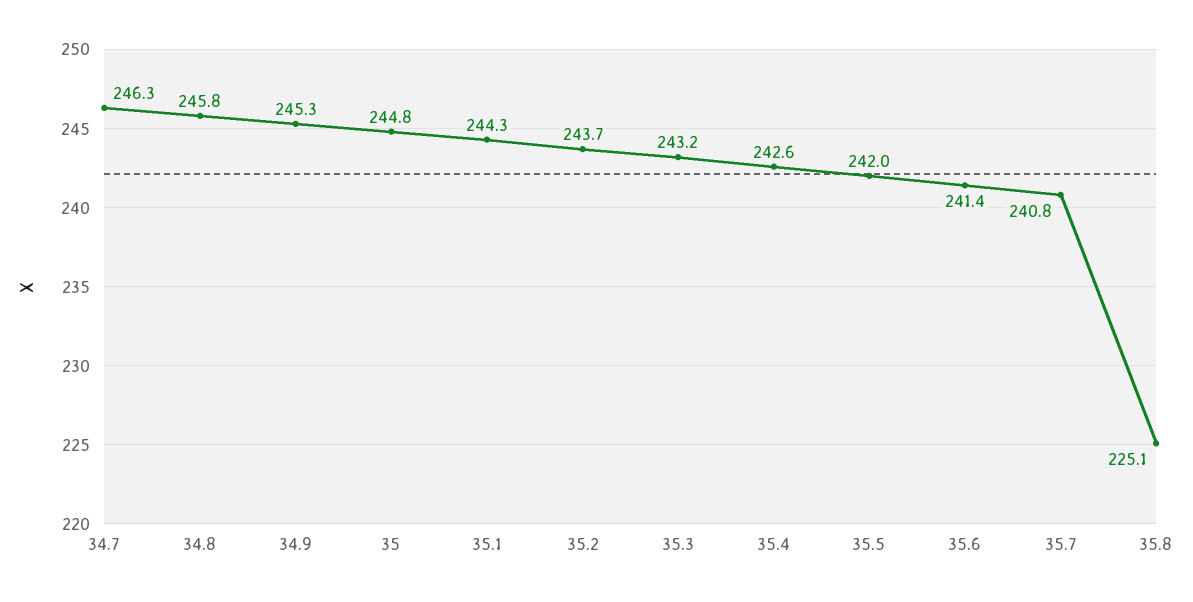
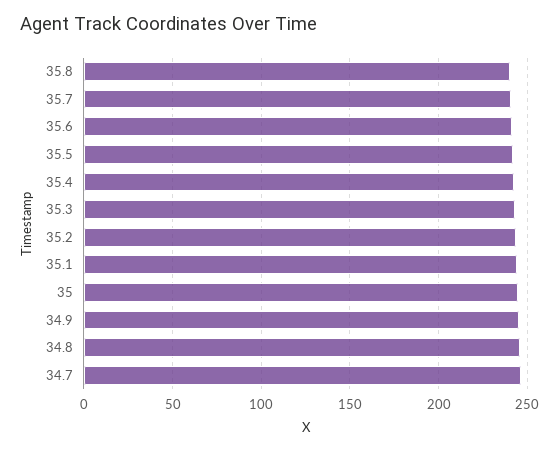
35.8: 225.1 -> 240

